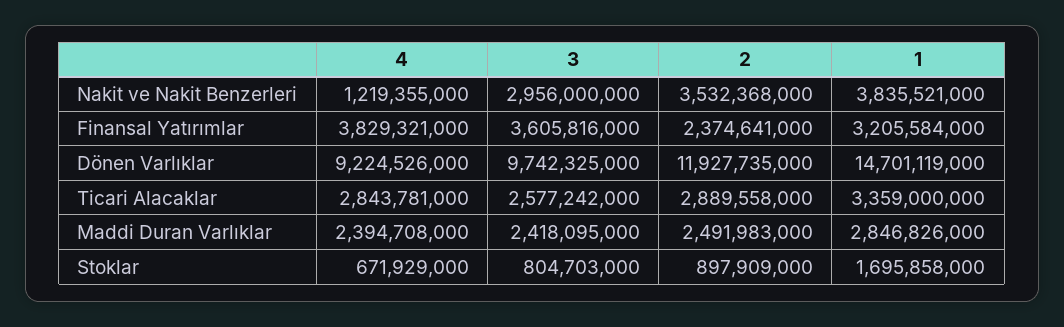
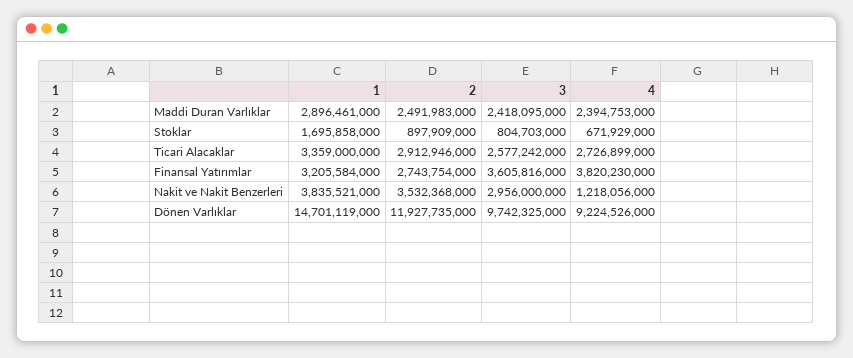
4, Nakit ve Nakit Benzerleri: 1219355000 -> 1218056000
4, Finansal Yatırımlar: 3829321000 -> 3820230000
2, Finansal Yatırımlar: 2374641000 -> 2743754000
4, Ticari Alacaklar: 2843781000 -> 2726899000
2, Ticari Alacaklar: 2889558000 -> 2912946000
4, Maddi Duran Varlıklar: 2394708000 -> 2394753000
1, Maddi Duran Varlıklar: 2846826000 -> 2896461000

